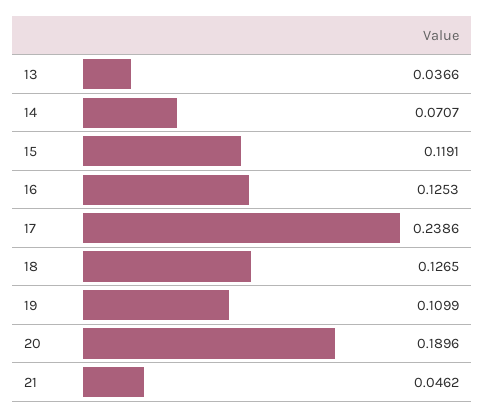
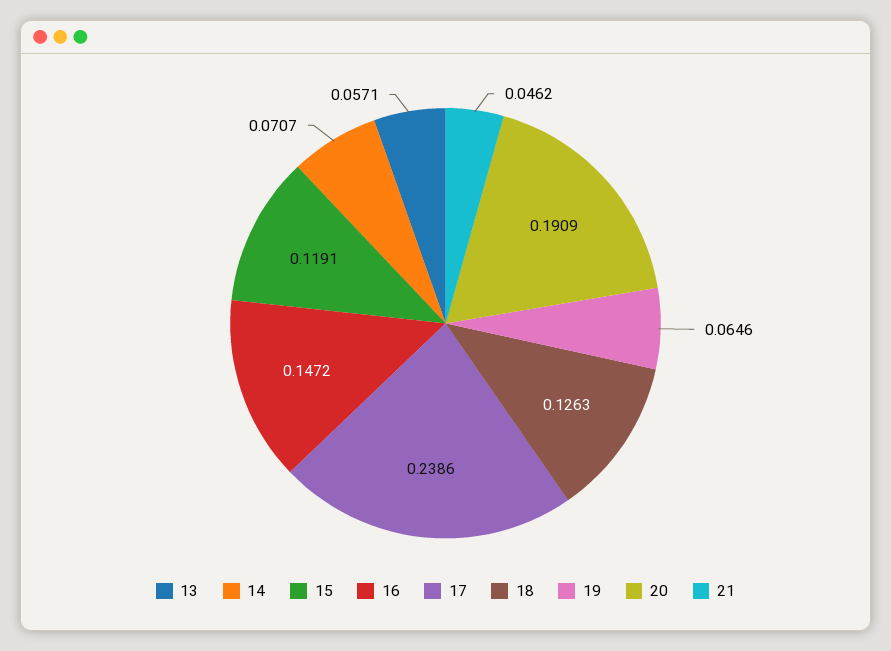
13: 0.0366 -> 0.0571
16: 0.1253 -> 0.1472
18: 0.1265 -> 0.1263
19: 0.1099 -> 0.0646
20: 0.1896 -> 0.1909

